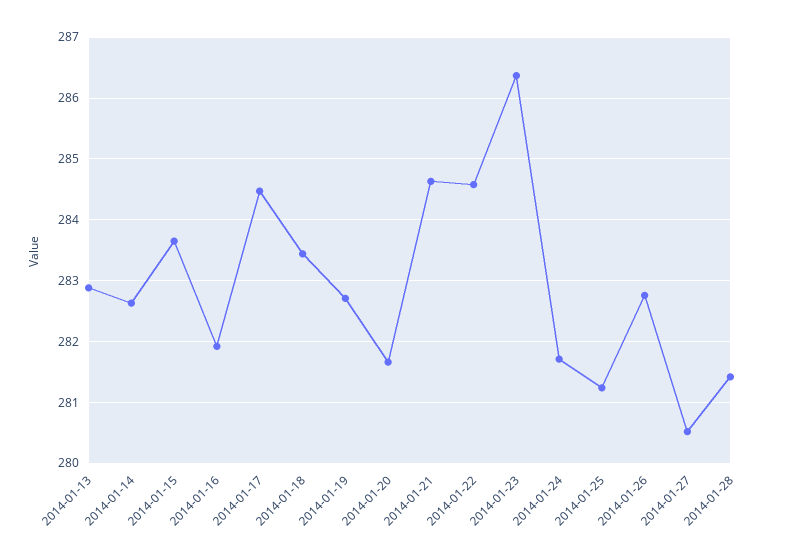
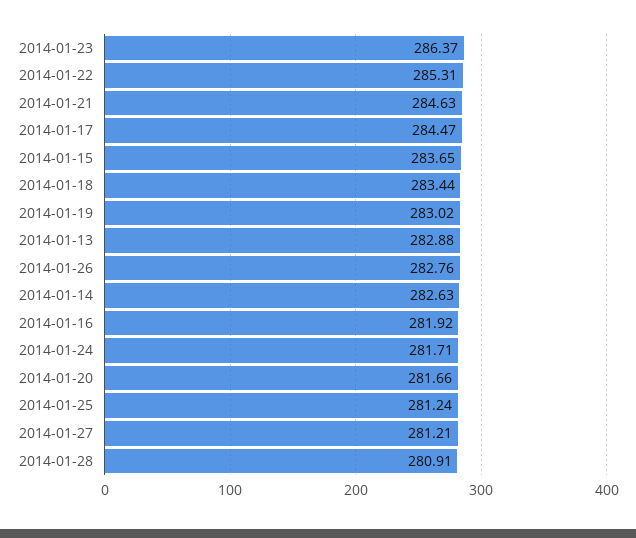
2014-01-19: 282.7 -> 283.02
2014-01-22: 284.6 -> 285.31
2014-01-27: 280.5 -> 281.21
2014-01-28: 281.4 -> 280.91

